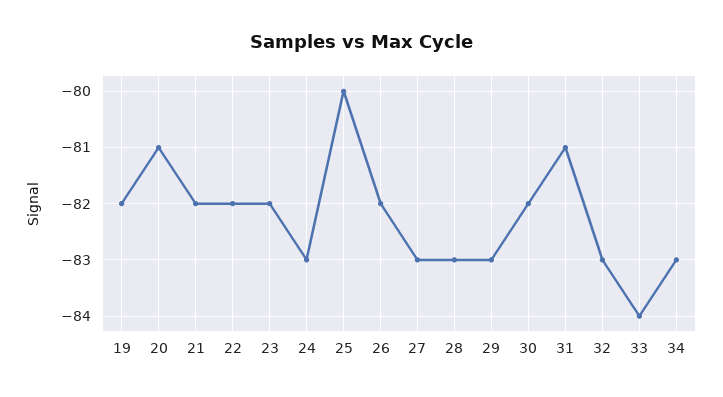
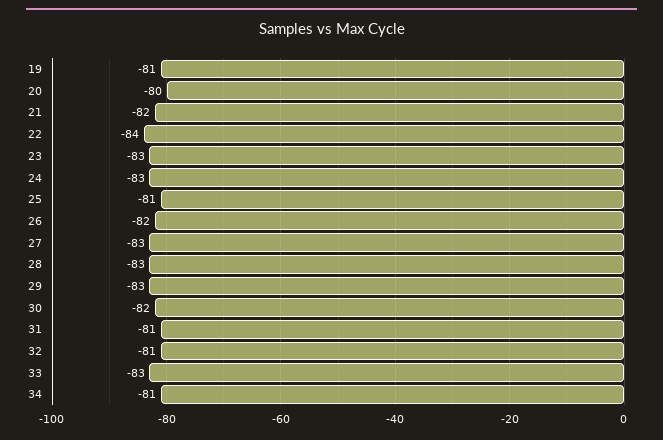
19: -82 -> -81
20: -81 -> -80
22: -82 -> -84
23: -82 -> -83
25: -80 -> -81
32: -83 -> -81
33: -84 -> -83
34: -83 -> -81

